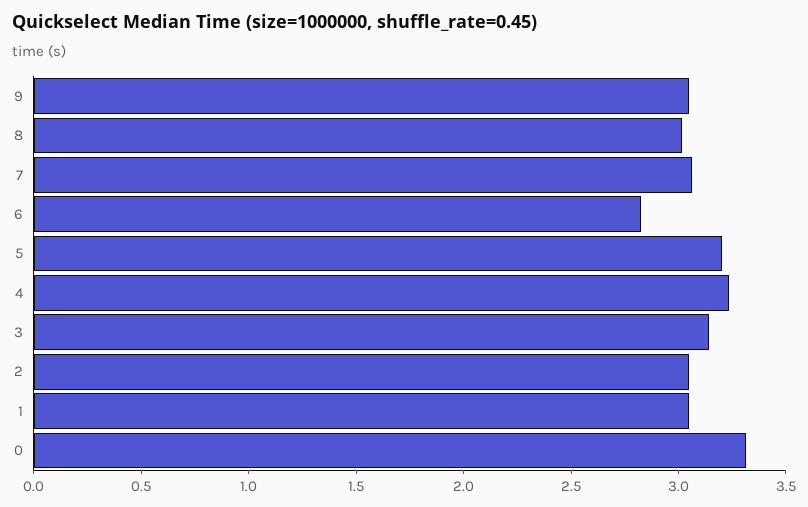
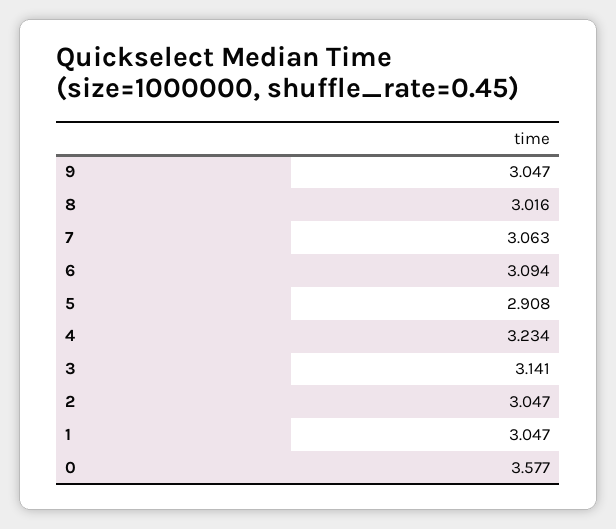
6: 2.8 -> 3.094
5: 3.2 -> 2.908
0: 3.3 -> 3.577

